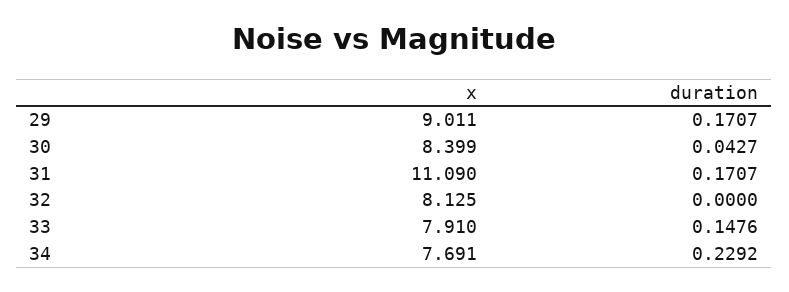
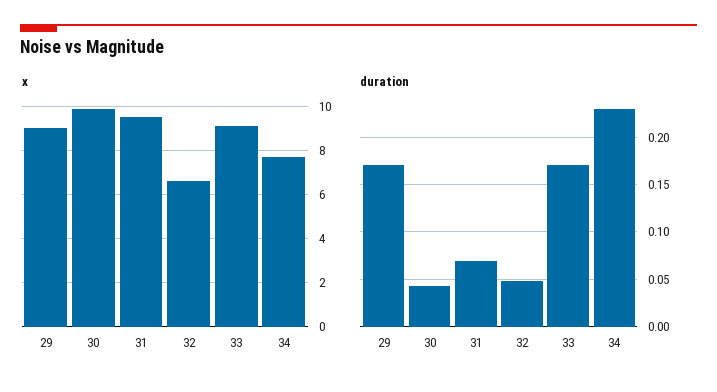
x, 30: 8.399 -> 10
x, 31: 11.09 -> 9.5
duration, 31: 0.1707 -> 0.07
x, 32: 8.125 -> 6.5
duration, 32: 0 -> 0.05
x, 33: 7.91 -> 9
duration, 33: 0.1476 -> 0.17

